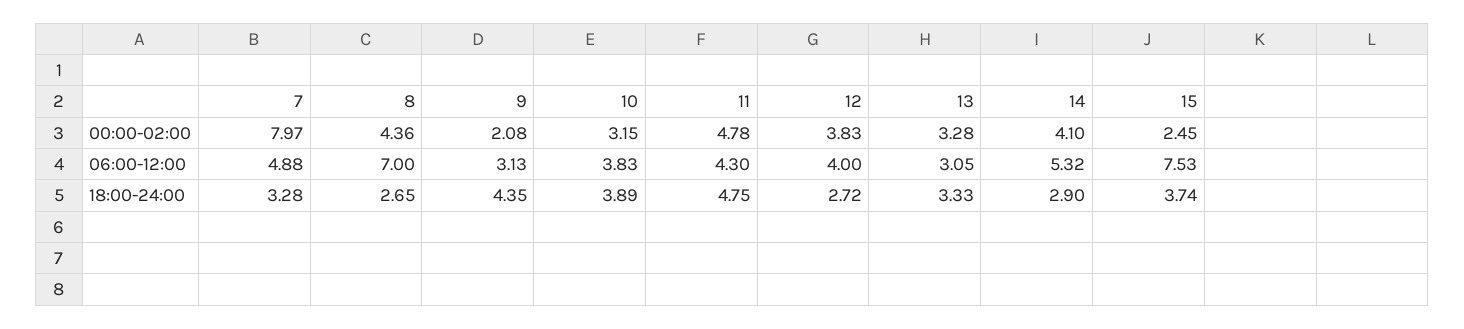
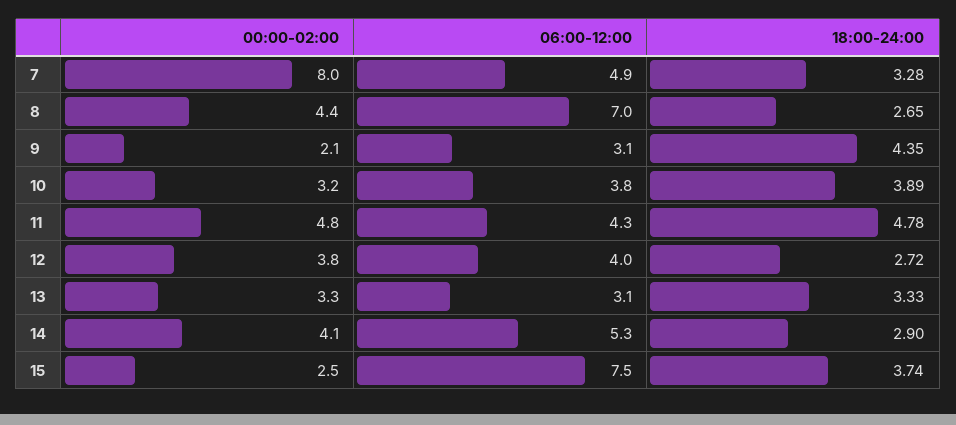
11, 18:00-24:00: 4.75 -> 4.78

